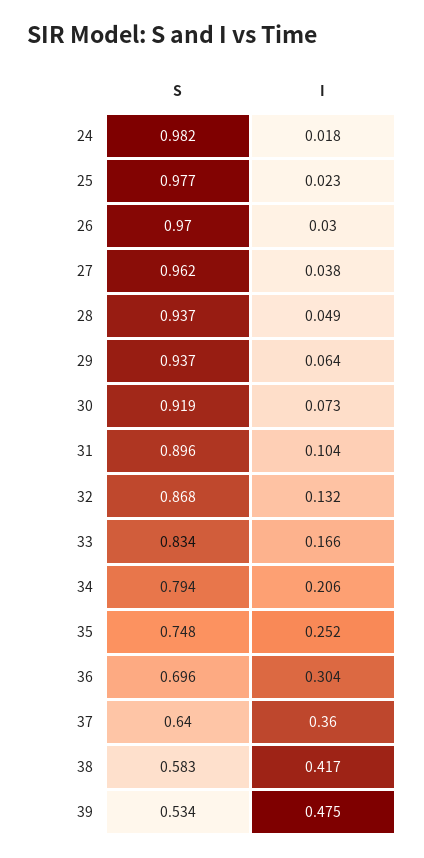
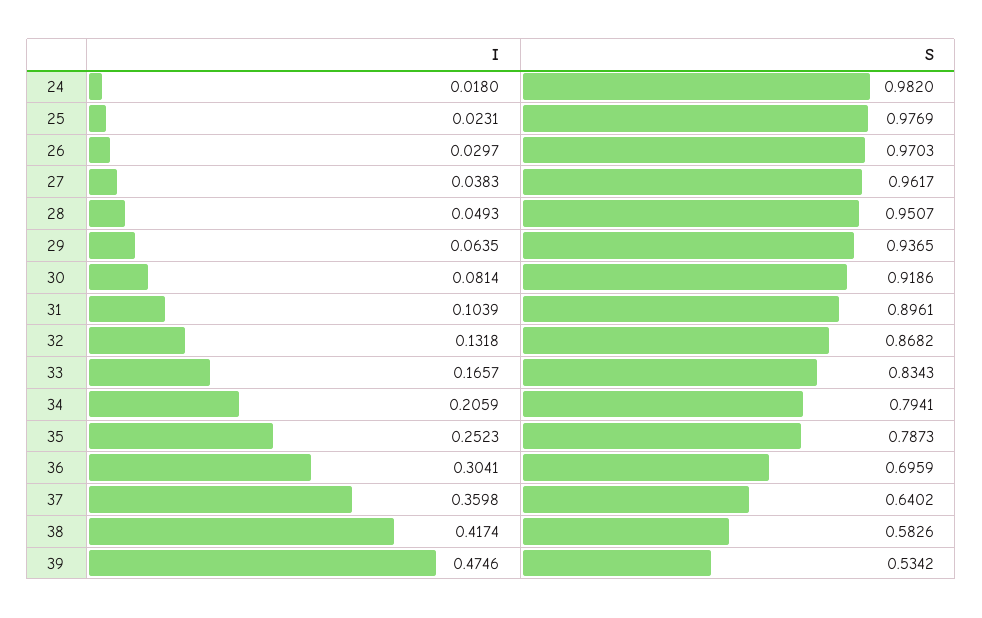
S, 28: 0.937 -> 0.9507
I, 30: 0.073 -> 0.0814
S, 35: 0.748 -> 0.7873

